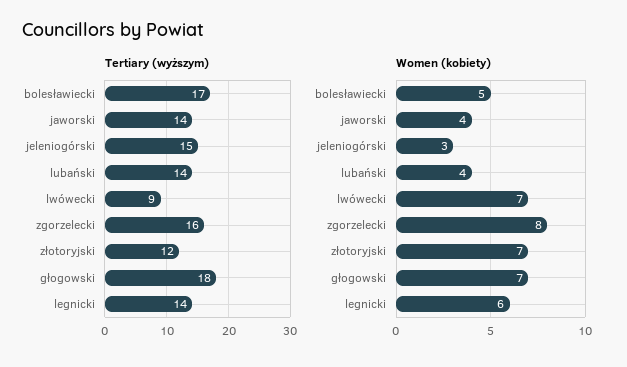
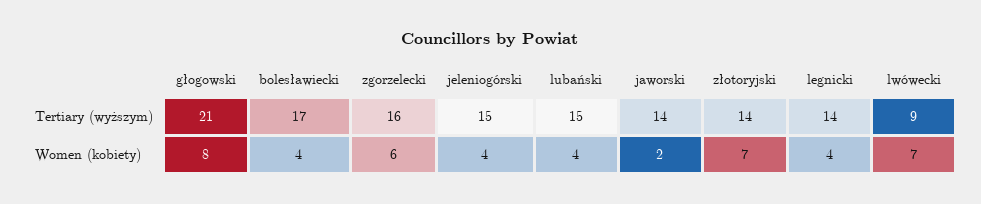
Tertiary (wyższym), lubański: 14 -> 15
Tertiary (wyższym), złotoryjski: 12 -> 14
Tertiary (wyższym), głogowski: 18 -> 21
Women (kobiety), bolesławiecki: 5 -> 4
Women (kobiety), jaworski: 4 -> 2
Women (kobiety), jeleniogórski: 3 -> 4
Women (kobiety), zgorzelecki: 8 -> 6
Women (kobiety), głogowski: 7 -> 8
Women (kobiety), legnicki: 6 -> 4

